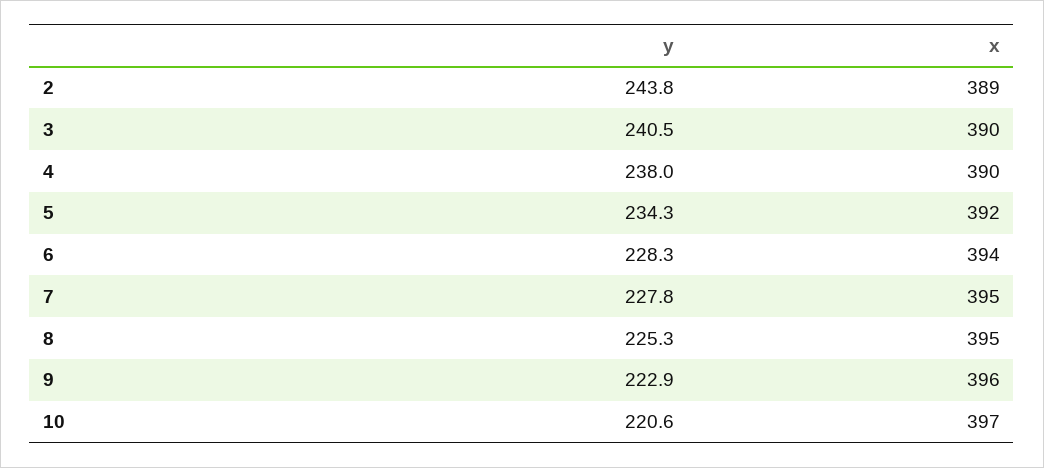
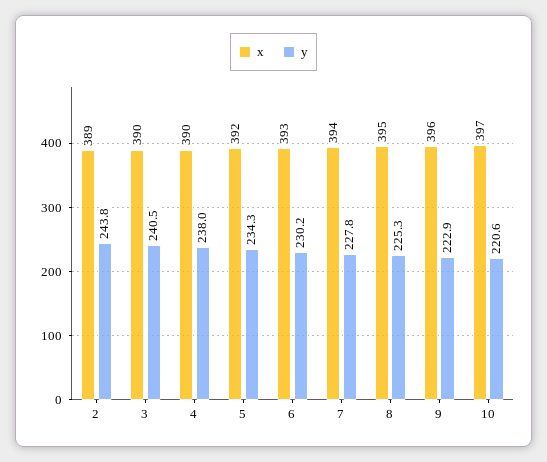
y, 6: 228.3 -> 230.2
x, 6: 394 -> 393
x, 7: 395 -> 394

